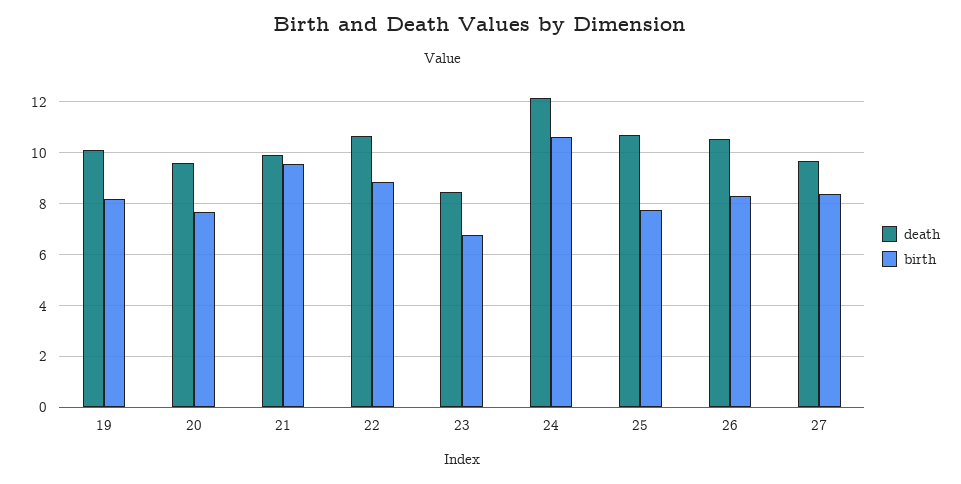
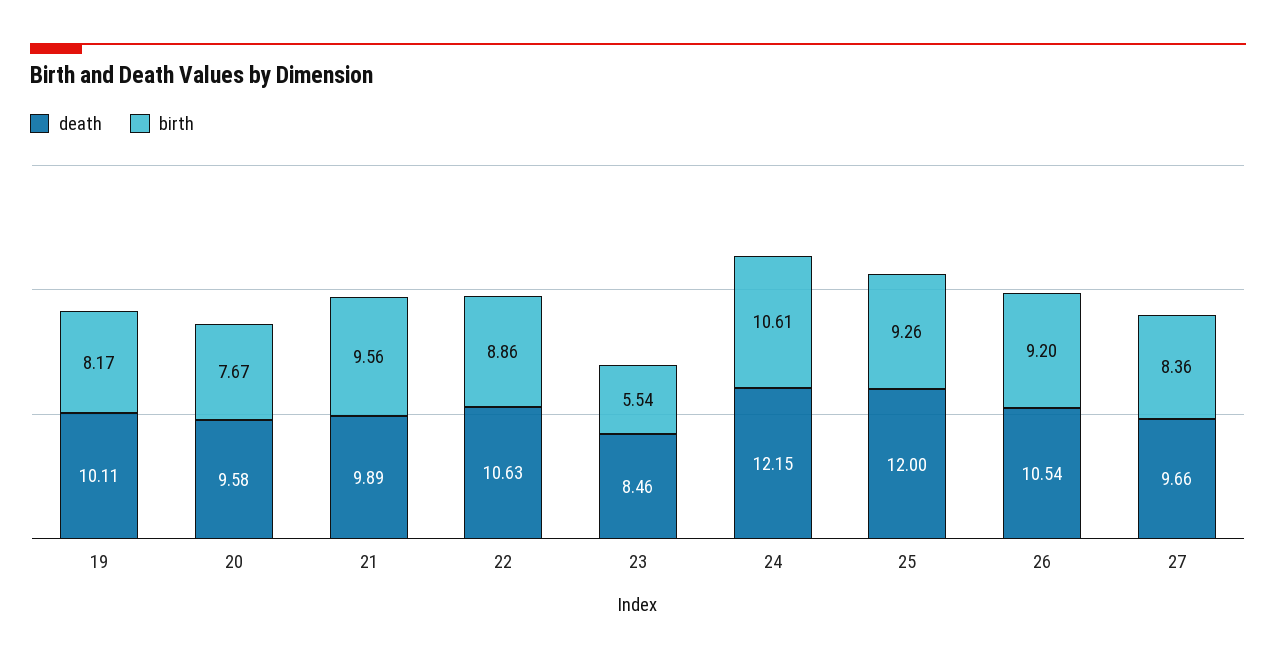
birth, 23: 6.75 -> 5.54
death, 25: 10.75 -> 12
birth, 25: 7.75 -> 9.26
birth, 26: 8.25 -> 9.2

